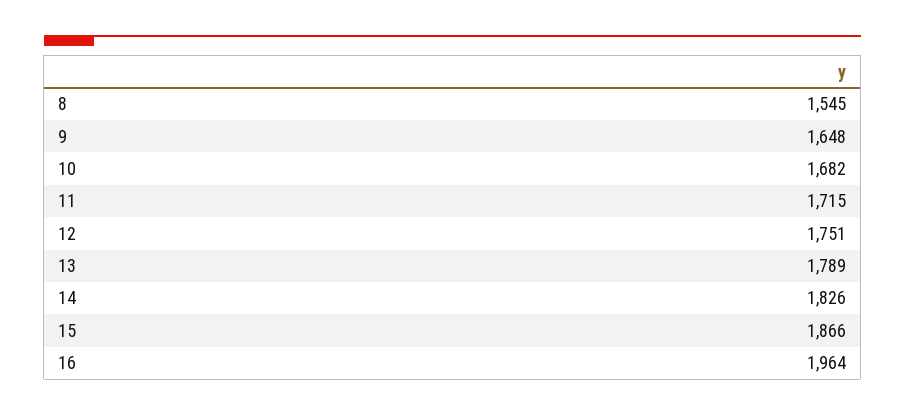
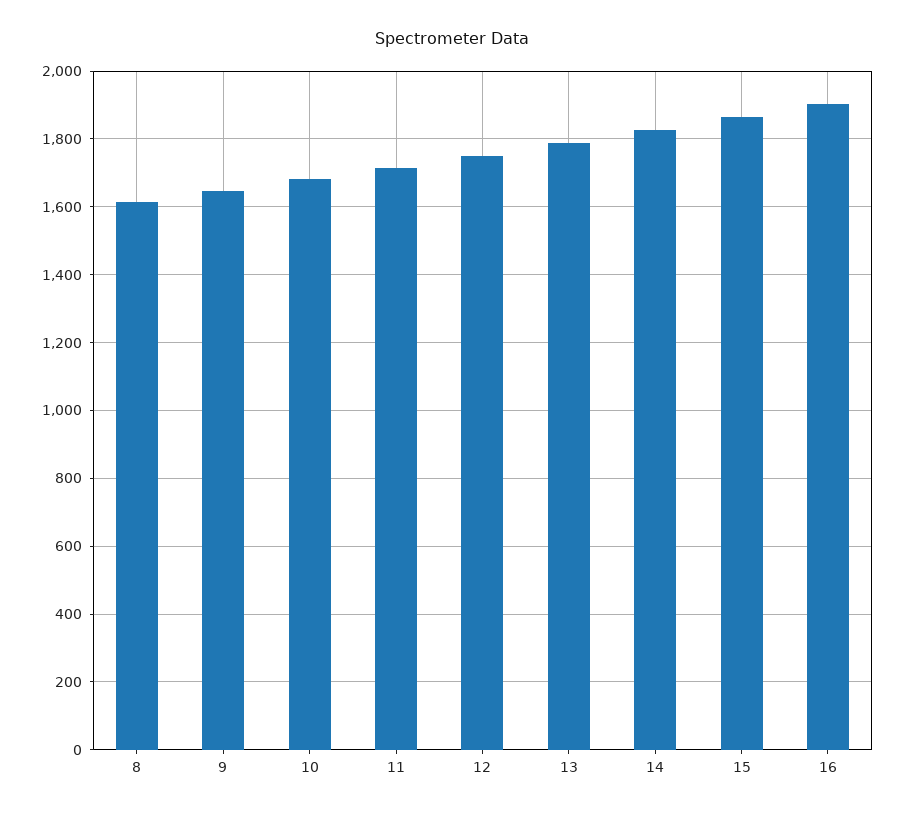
8: 1545 -> 1620
16: 1964 -> 1900

